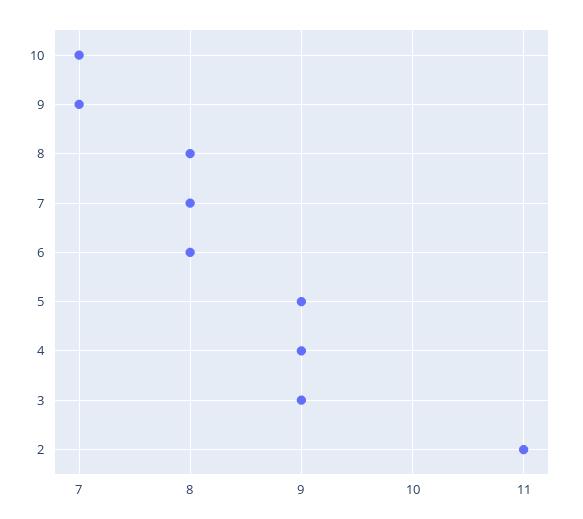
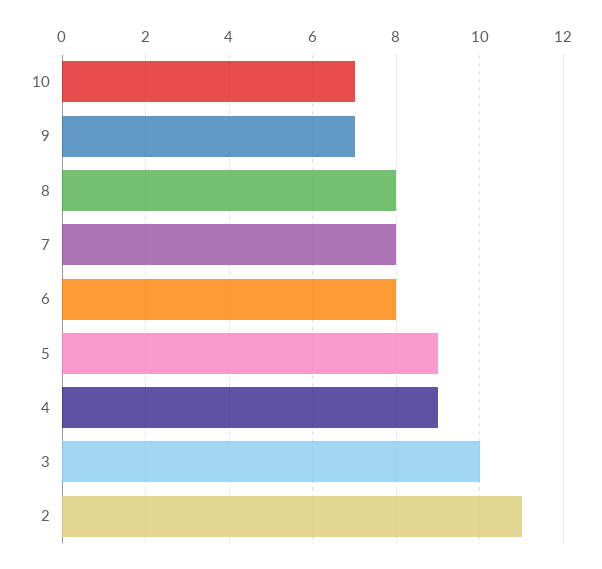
3: 9 -> 10

